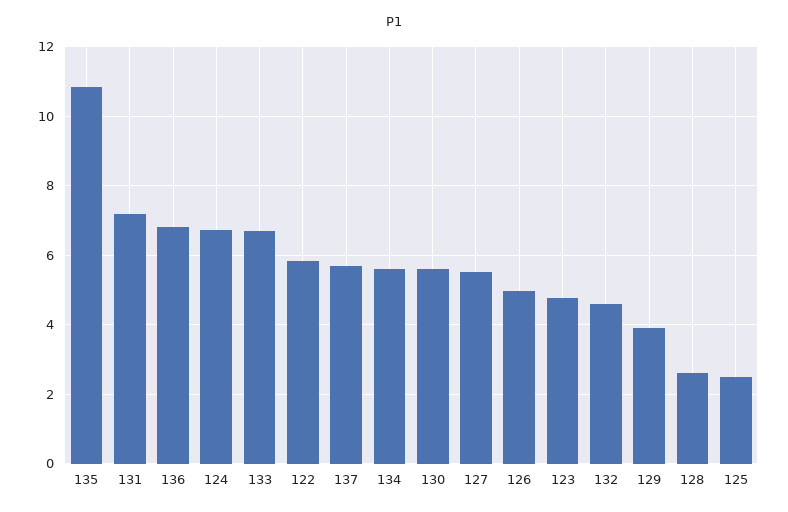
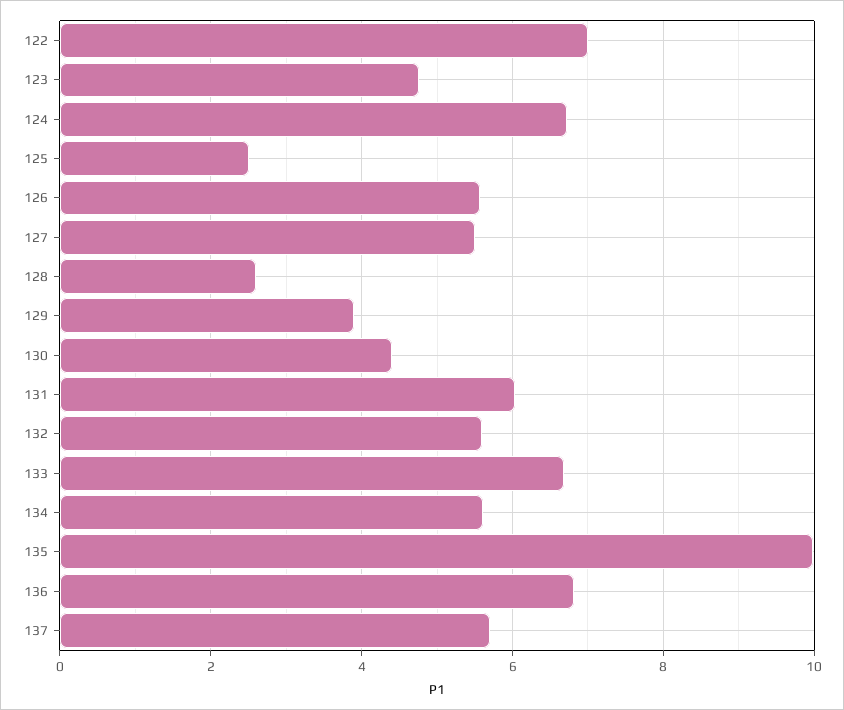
135: 10.8 -> 10
131: 7.2 -> 6
122: 5.8 -> 7
130: 5.6 -> 4.4
126: 5 -> 5.6
132: 4.6 -> 5.6

